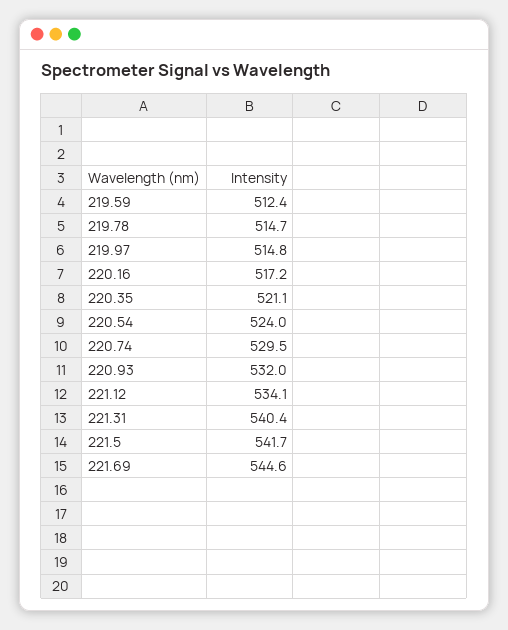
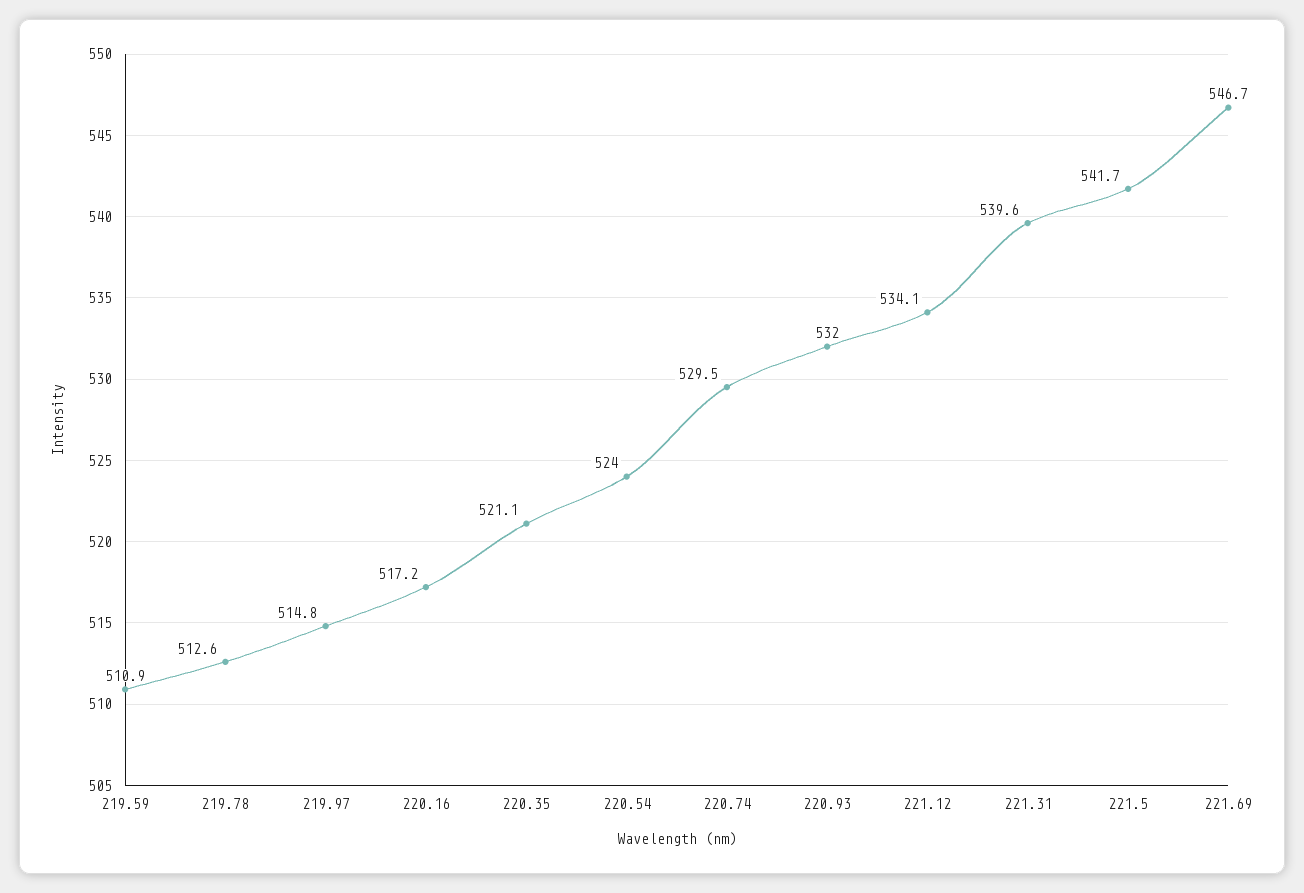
219.59: 512.4 -> 510.9
219.78: 514.7 -> 512.6
221.31: 540.4 -> 539.6
221.69: 544.6 -> 546.7

